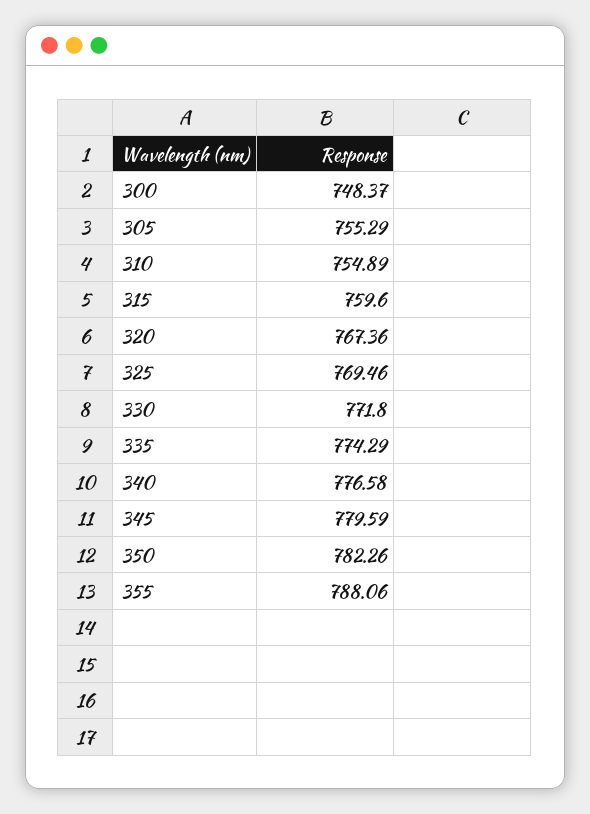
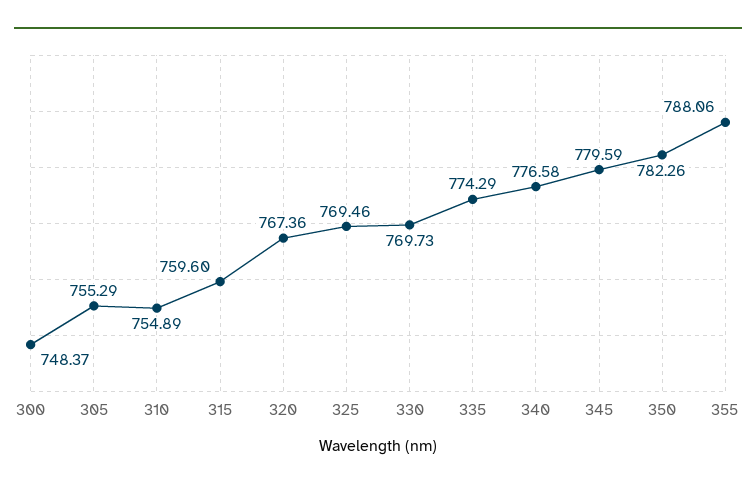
330: 771.8 -> 769.73

